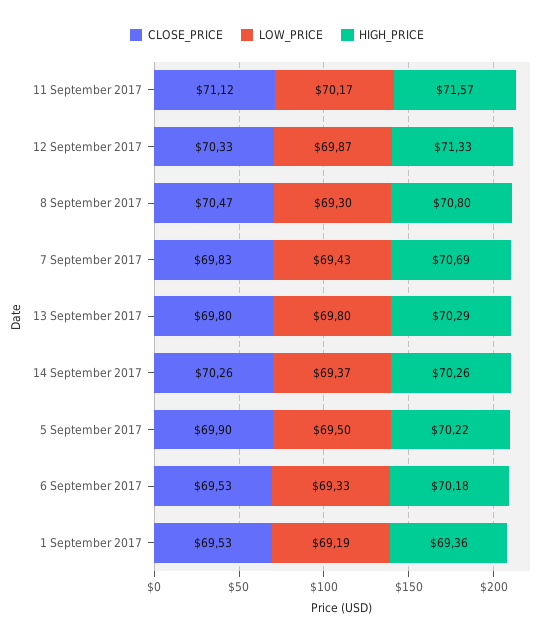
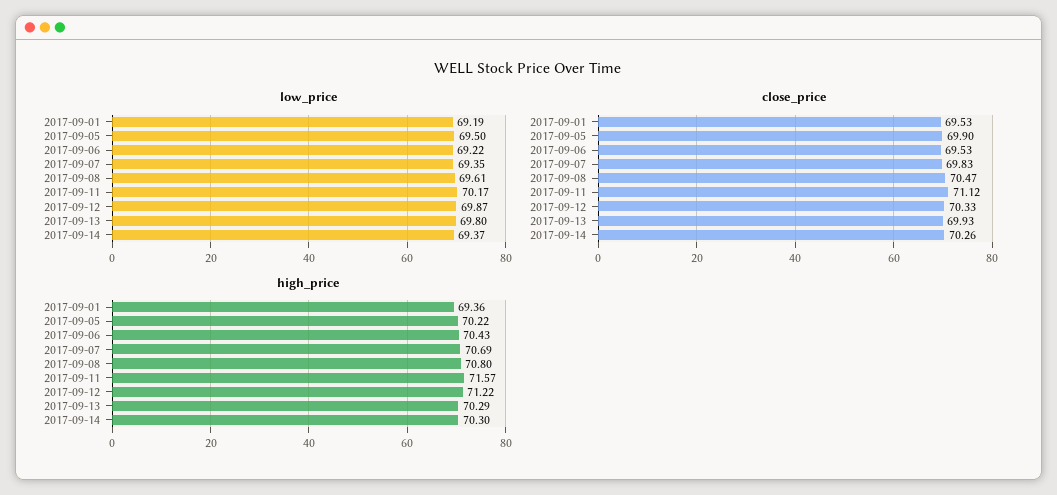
HIGH_PRICE, 12 September 2017: 71.33 -> 71.22
LOW_PRICE, 8 September 2017: 69.3 -> 69.61
LOW_PRICE, 7 September 2017: 69.43 -> 69.35
CLOSE_PRICE, 13 September 2017: 69.8 -> 69.93
HIGH_PRICE, 14 September 2017: 70.26 -> 70.3
LOW_PRICE, 6 September 2017: 69.33 -> 69.22
HIGH_PRICE, 6 September 2017: 70.18 -> 70.43

